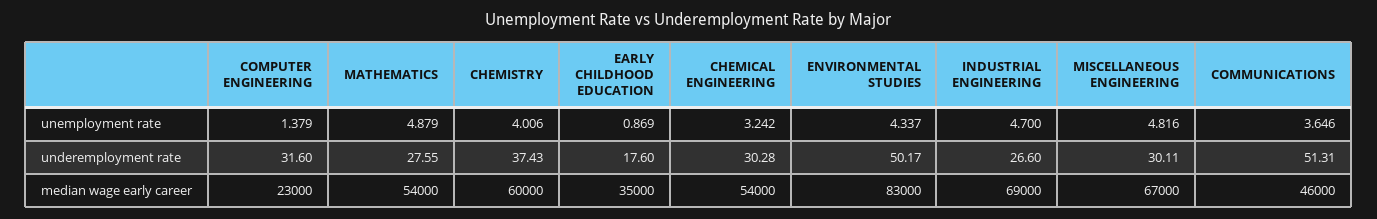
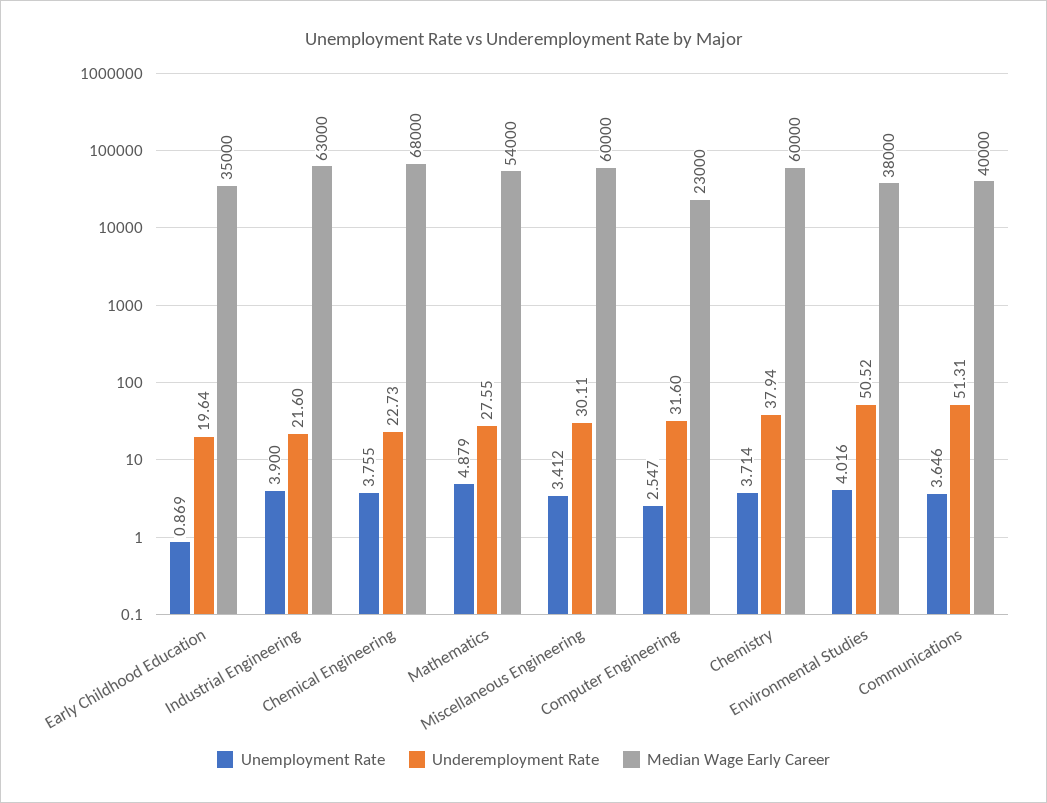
unemployment rate, COMPUTER ENGINEERING: 1.379 -> 2.547
unemployment rate, CHEMISTRY: 4.006 -> 3.714
unemployment rate, CHEMICAL ENGINEERING: 3.242 -> 3.755
unemployment rate, ENVIRONMENTAL STUDIES: 4.337 -> 4.016
unemployment rate, INDUSTRIAL ENGINEERING: 4.7 -> 3.9
unemployment rate, MISCELLANEOUS ENGINEERING: 4.816 -> 3.412
underemployment rate, CHEMISTRY: 37.43 -> 37.94
underemployment rate, EARLY CHILDHOOD EDUCATION: 17.6 -> 19.64
underemployment rate, CHEMICAL ENGINEERING: 30.28 -> 22.73
underemployment rate, ENVIRONMENTAL STUDIES: 50.17 -> 50.52
underemployment rate, INDUSTRIAL ENGINEERING: 26.6 -> 21.6
median wage early career, CHEMICAL ENGINEERING: 54000 -> 68000
median wage early career, ENVIRONMENTAL STUDIES: 83000 -> 38000
median wage early career, INDUSTRIAL ENGINEERING: 69000 -> 63000
median wage early career, MISCELLANEOUS ENGINEERING: 67000 -> 60000
median wage early career, COMMUNICATIONS: 46000 -> 40000

